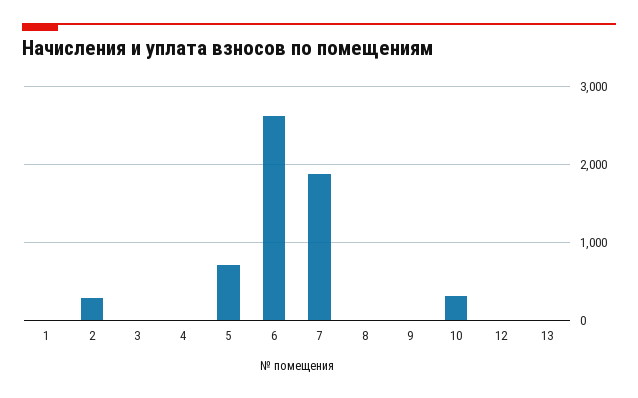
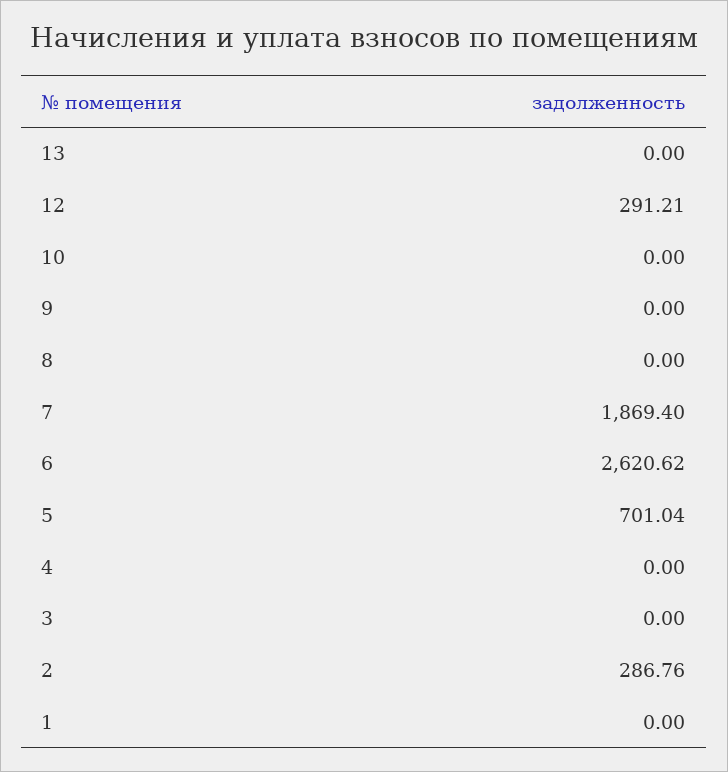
10: 300 -> 0
12: 0 -> 291.21

